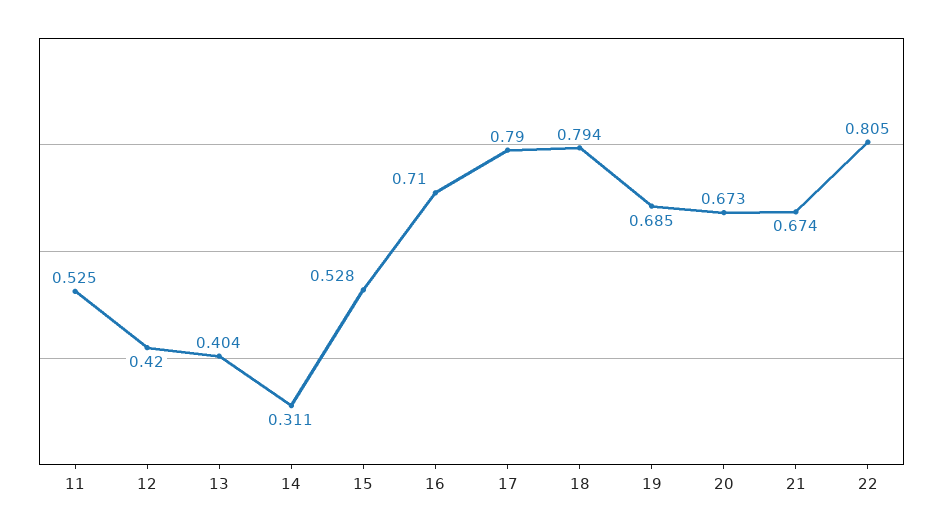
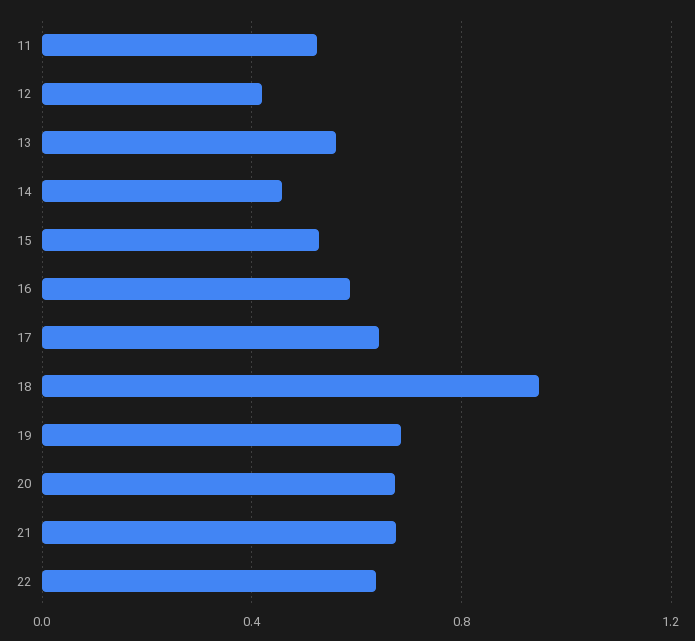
13: 0.404 -> 0.55
14: 0.311 -> 0.45
16: 0.71 -> 0.6
17: 0.79 -> 0.65
18: 0.794 -> 0.95
22: 0.805 -> 0.65

